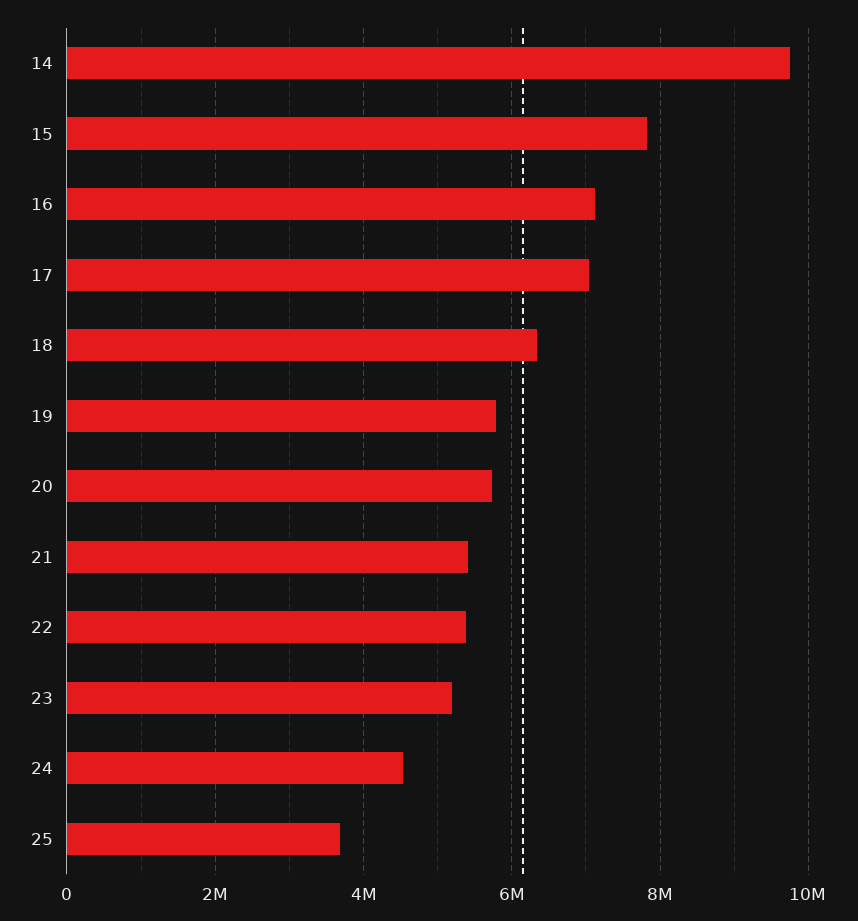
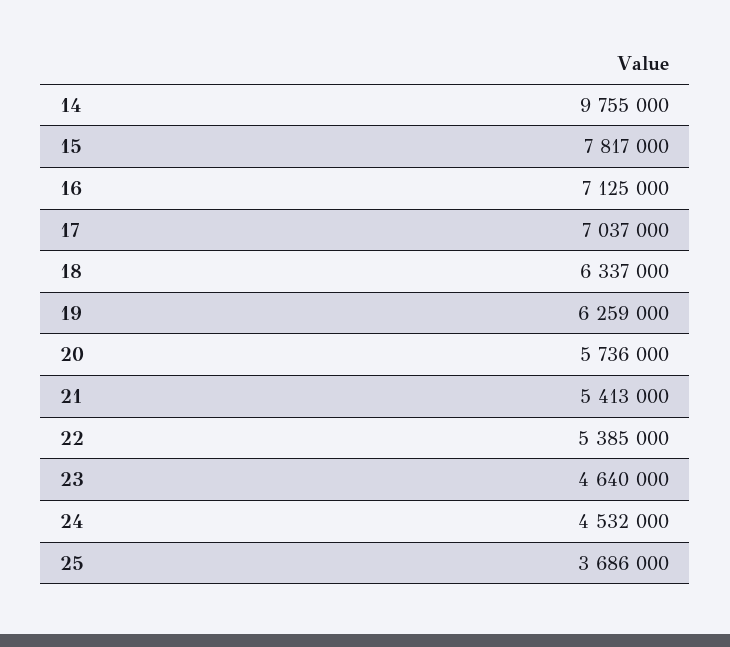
19: 5800000 -> 6259000
23: 5200000 -> 4640000

